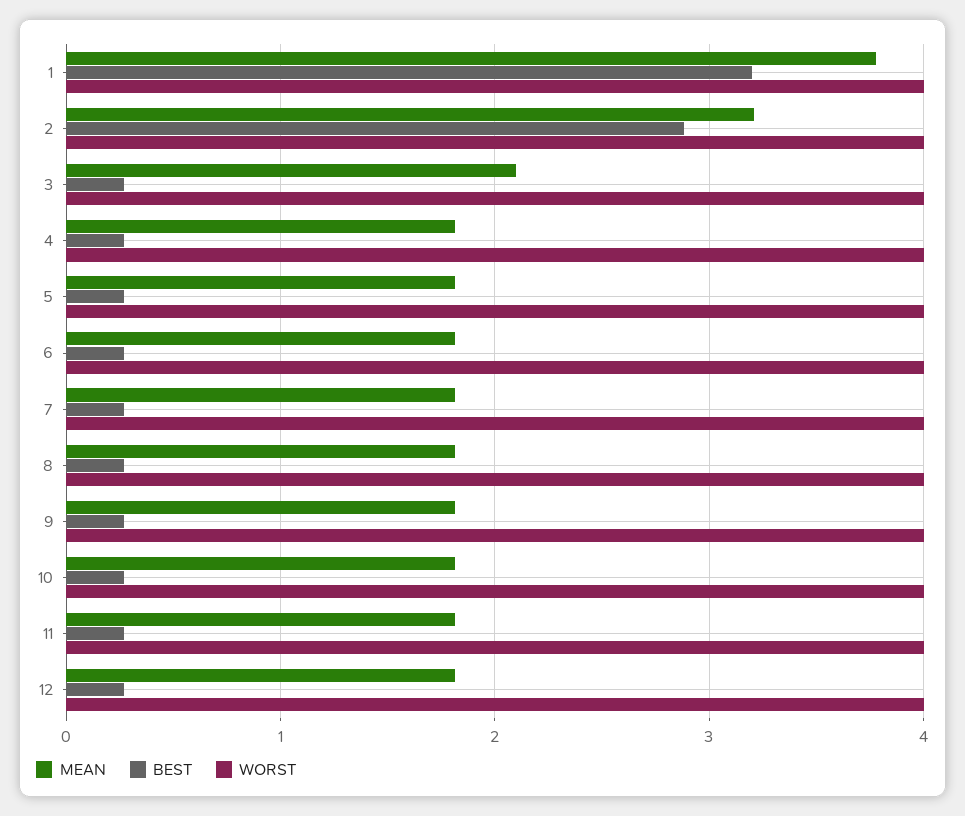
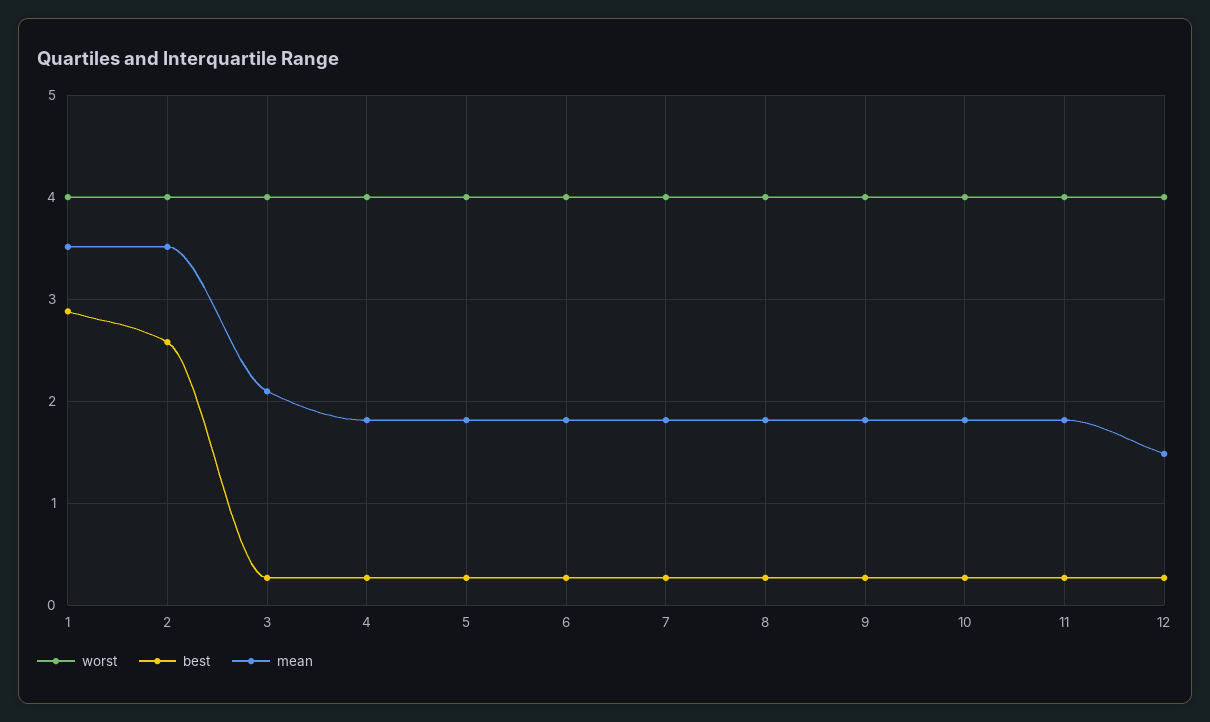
MEAN, 1: 3.8 -> 3.5
BEST, 1: 3.2 -> 2.9
MEAN, 2: 3.2 -> 3.5
BEST, 2: 2.9 -> 2.6
MEAN, 12: 1.8 -> 1.5

